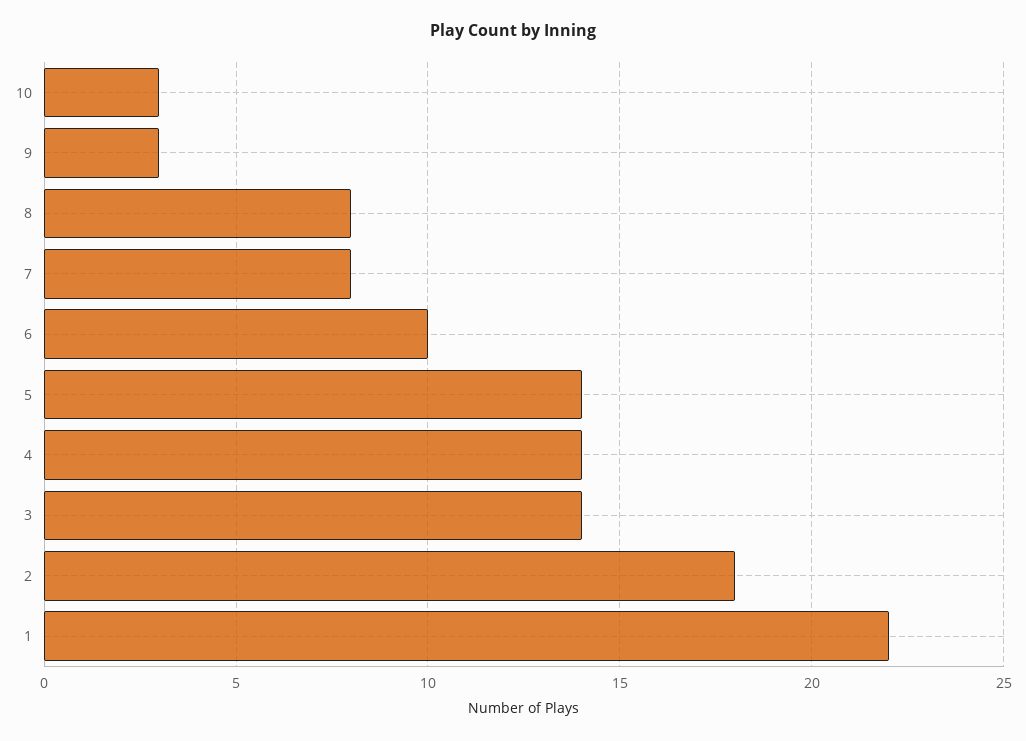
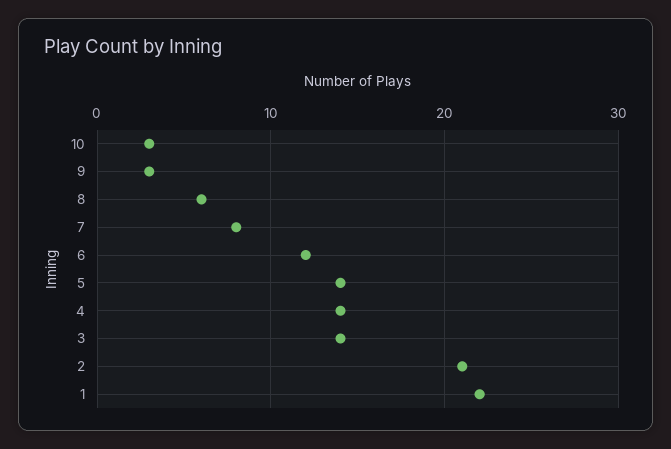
8: 8 -> 6
6: 10 -> 12
2: 18 -> 21

